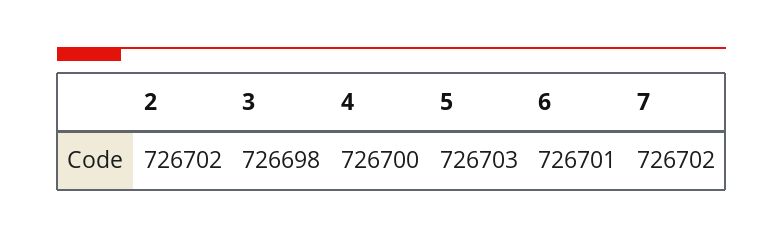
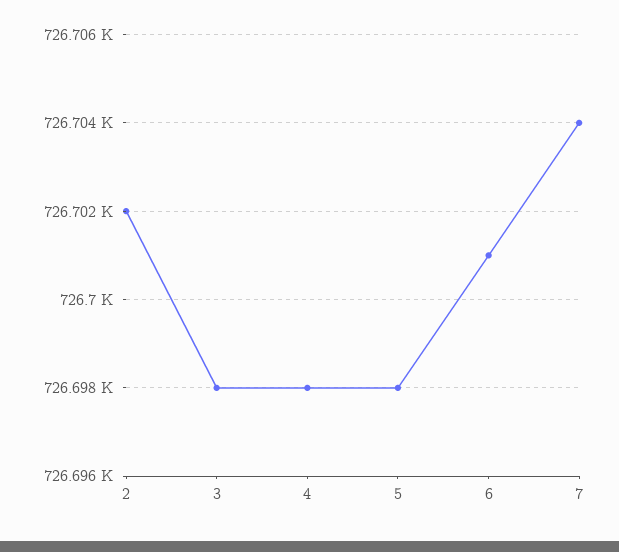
4: 726700 -> 726698
5: 726703 -> 726698
7: 726702 -> 726704

